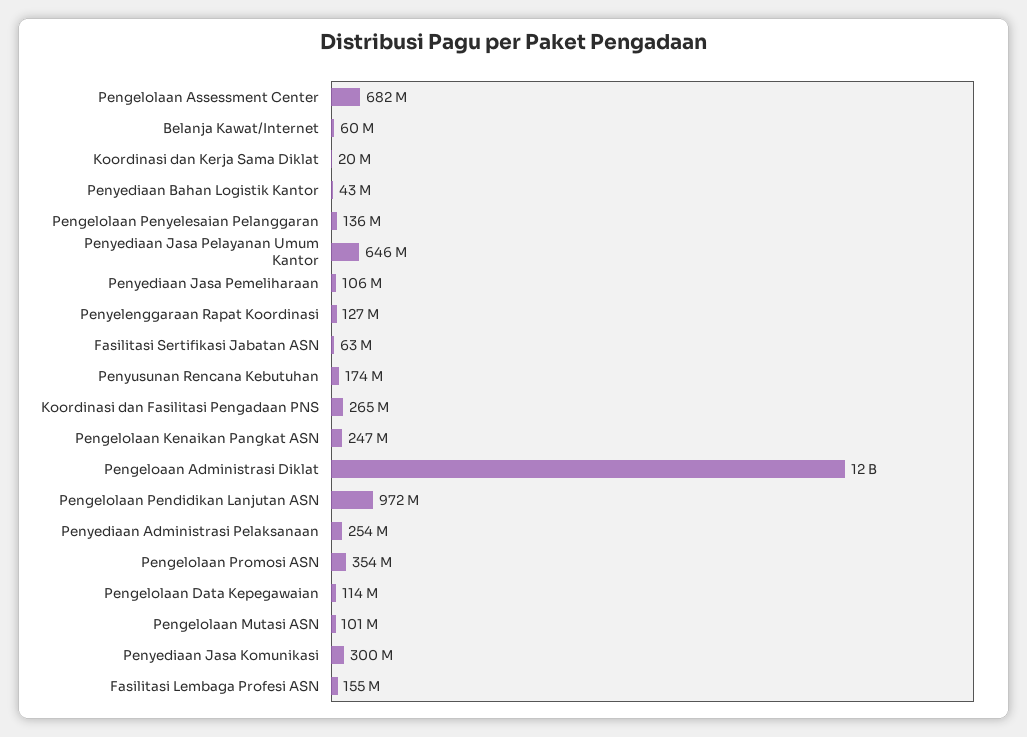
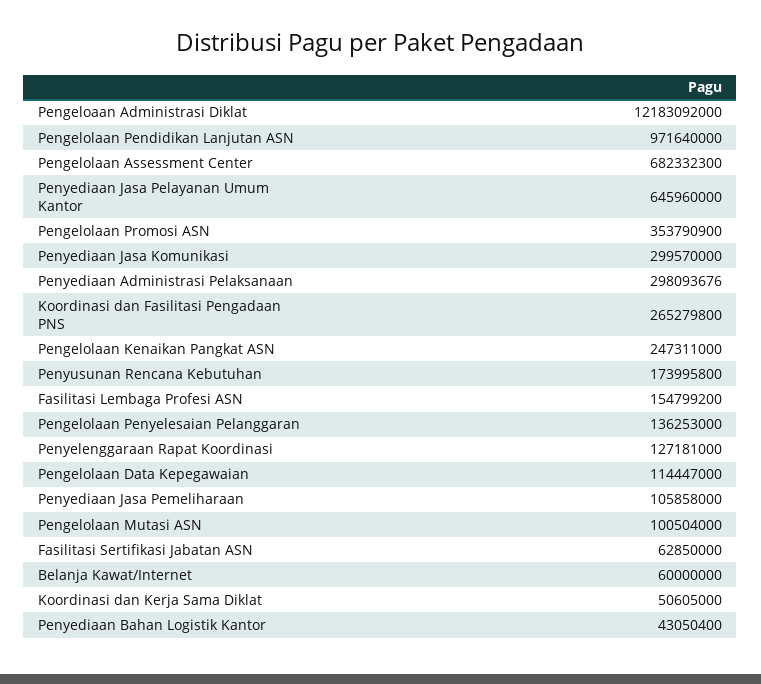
Koordinasi dan Kerja Sama Diklat: 20000000 -> 50605000
Penyediaan Administrasi Pelaksanaan: 254000000 -> 298093676

